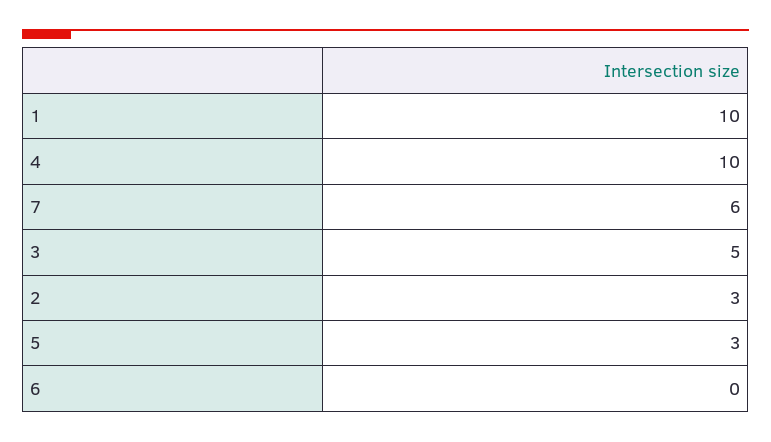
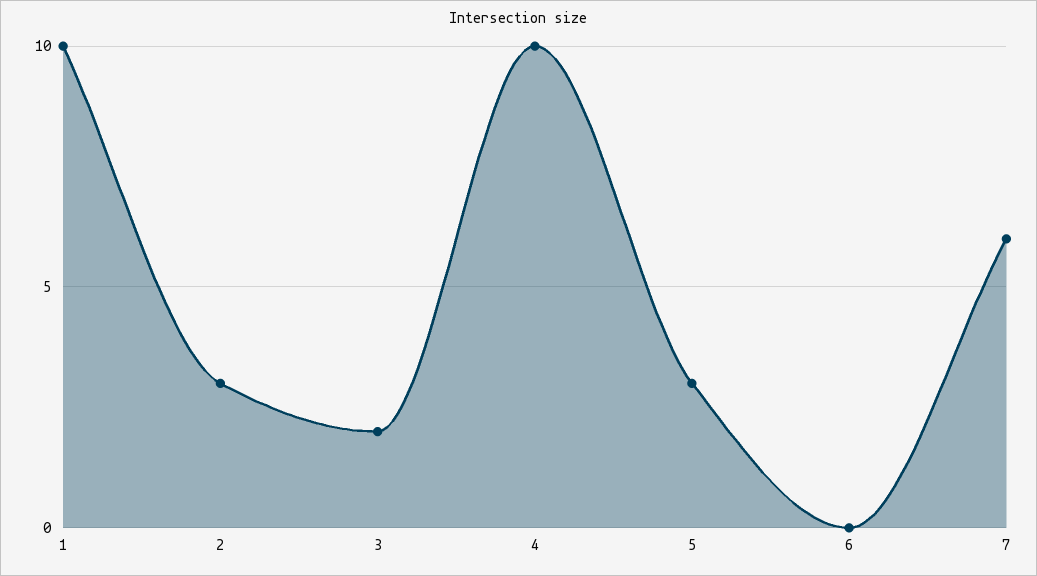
3: 5 -> 2

